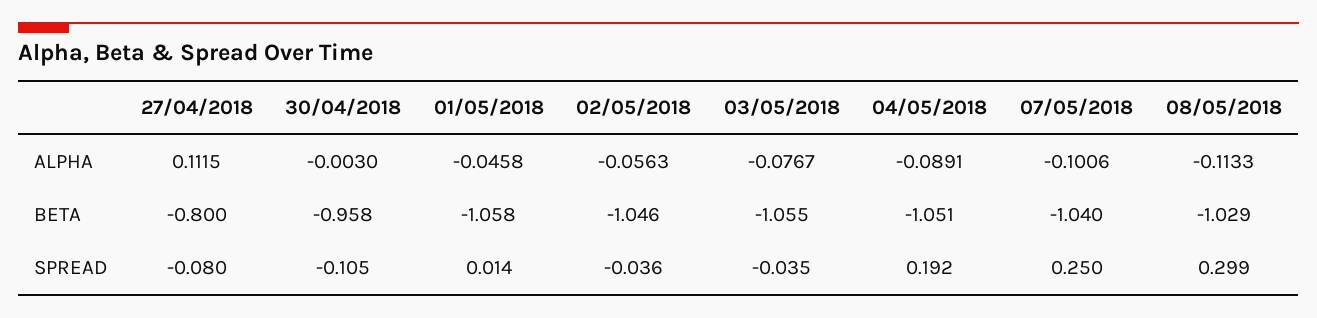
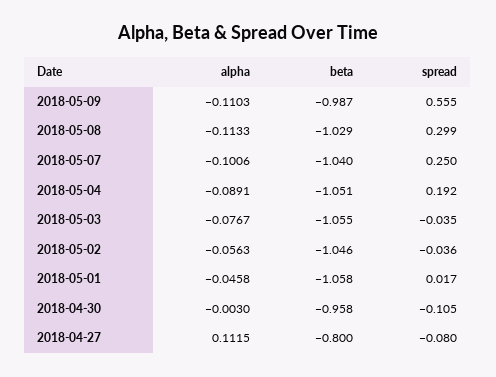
01/05/2018, SPREAD: 0.014 -> 0.017
2018-05-09, ALPHA: none -> -0.1103
2018-05-09, BETA: none -> -0.987
2018-05-09, SPREAD: none -> 0.555

